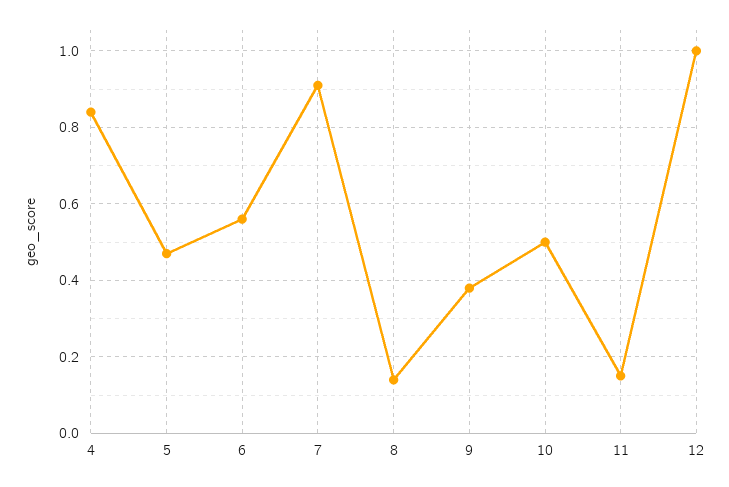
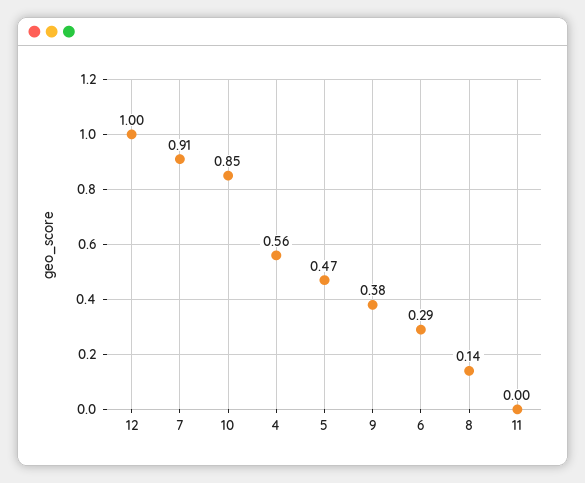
4: 0.85 -> 0.56
6: 0.55 -> 0.29
10: 0.5 -> 0.85
11: 0.15 -> 0

